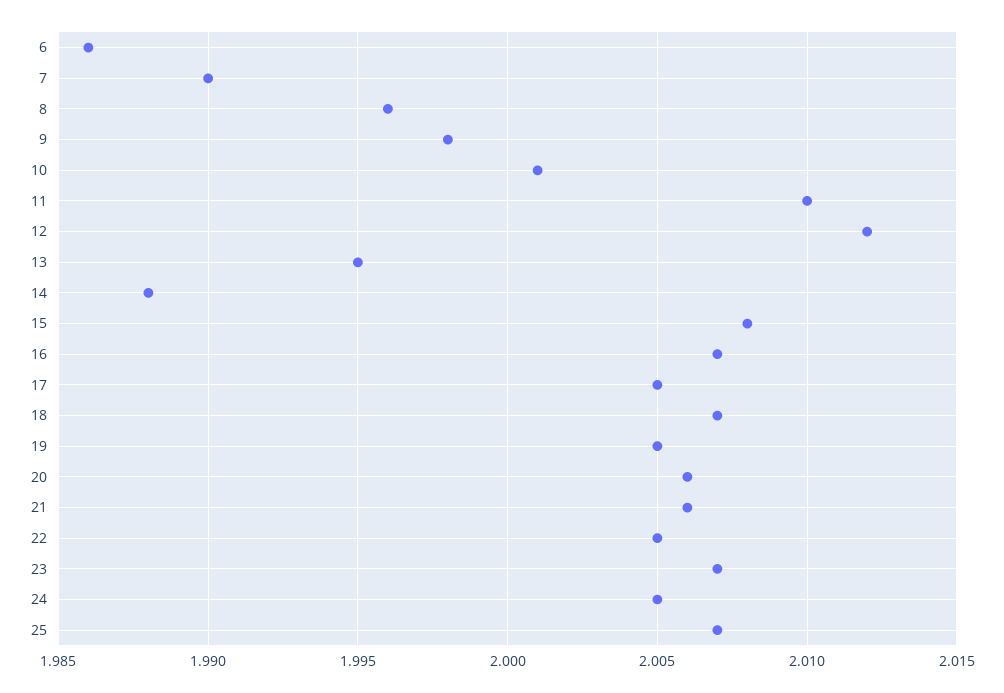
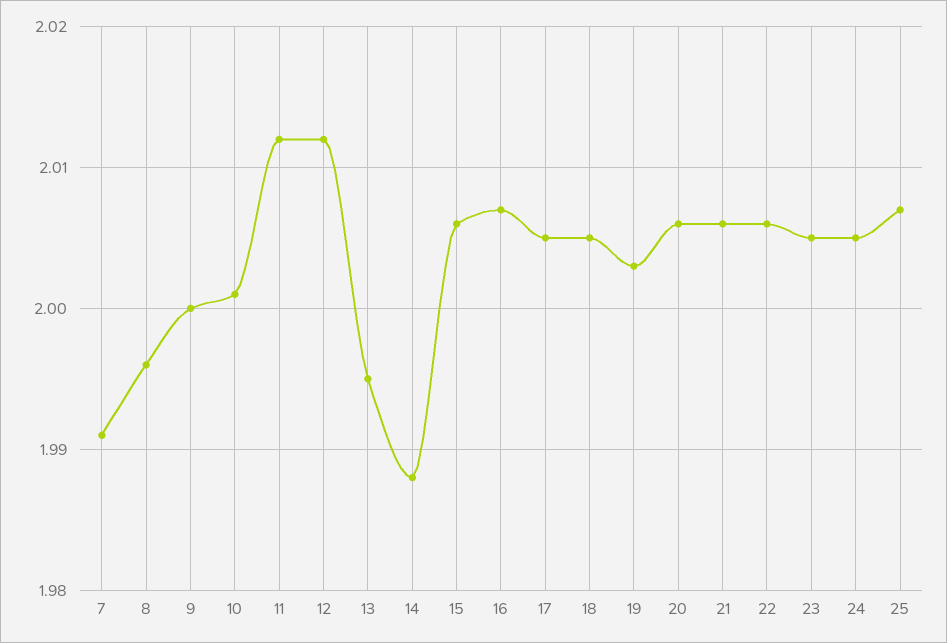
6: 1.986 -> none
7: 1.99 -> 1.991
9: 1.998 -> 2
11: 2.01 -> 2.012
15: 2.008 -> 2.006
18: 2.007 -> 2.005
19: 2.005 -> 2.003
22: 2.005 -> 2.006
23: 2.007 -> 2.005

